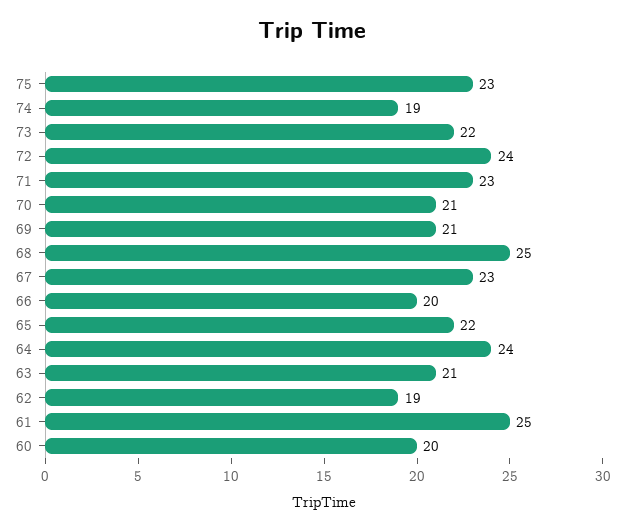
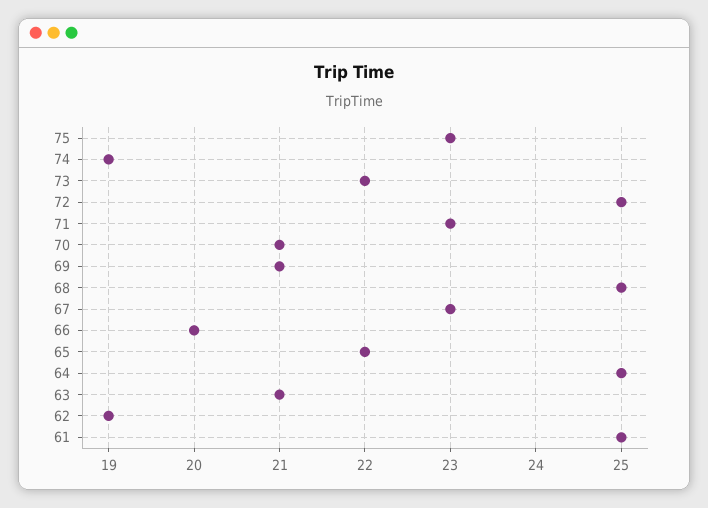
72: 24 -> 25
64: 24 -> 25
60: 20 -> none

